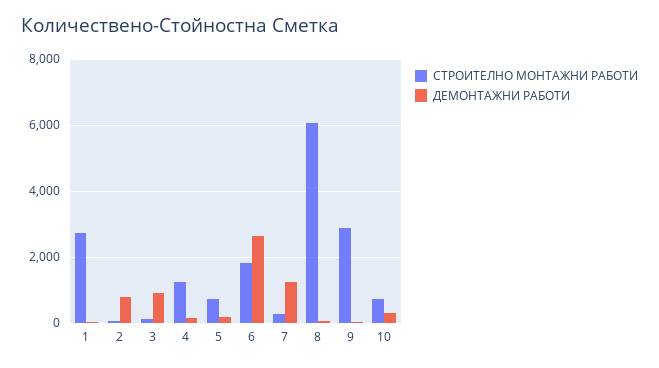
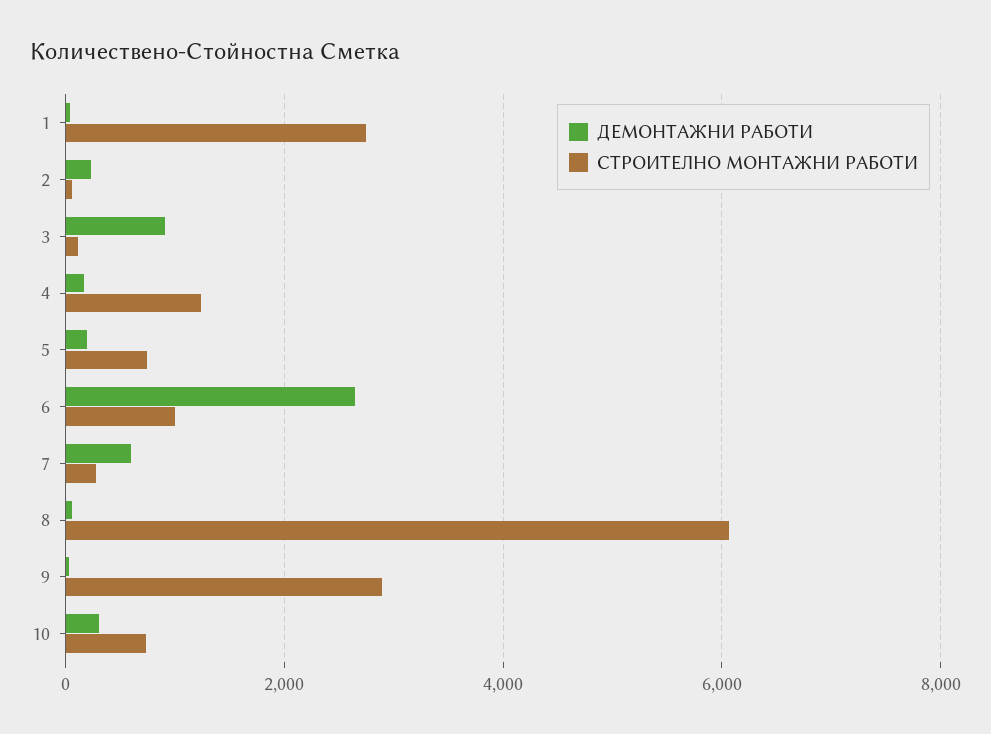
ДЕМОНТАЖНИ РАБОТИ, 2: 800 -> 200
СТРОИТЕЛНО МОНТАЖНИ РАБОТИ, 6: 1800 -> 1000
ДЕМОНТАЖНИ РАБОТИ, 7: 1200 -> 600

